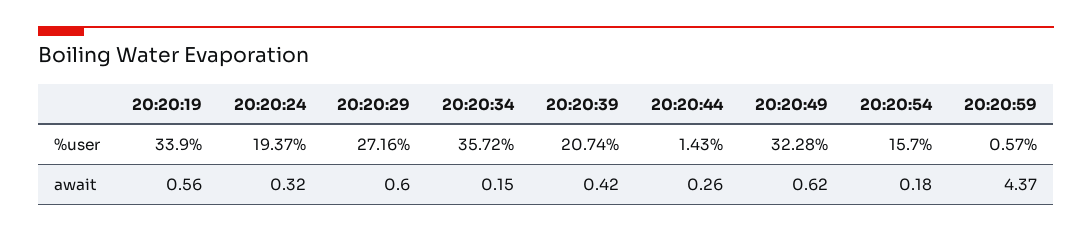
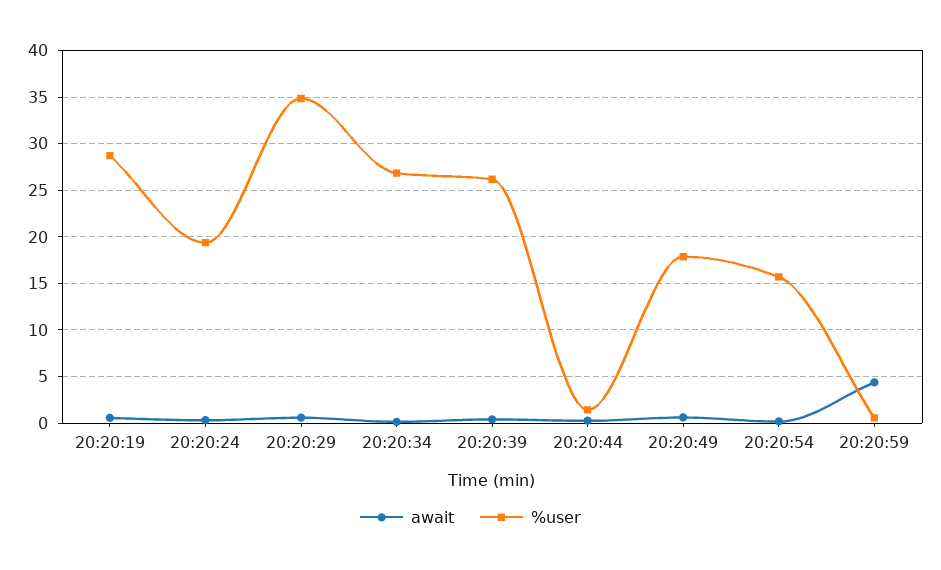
%user, 20:20:19: 33.9 -> 29
%user, 20:20:29: 27.16 -> 35
%user, 20:20:34: 35.72 -> 27
%user, 20:20:39: 20.74 -> 26
%user, 20:20:49: 32.28 -> 18

